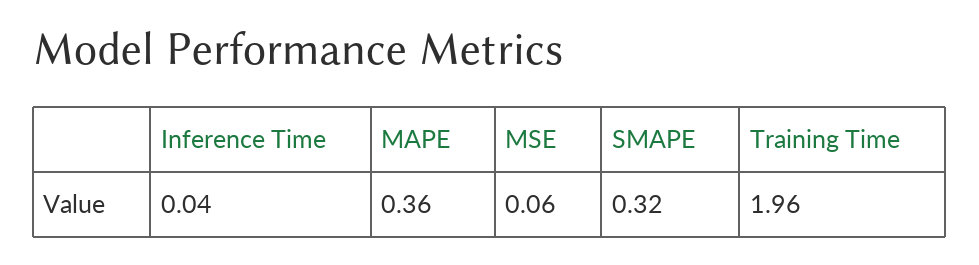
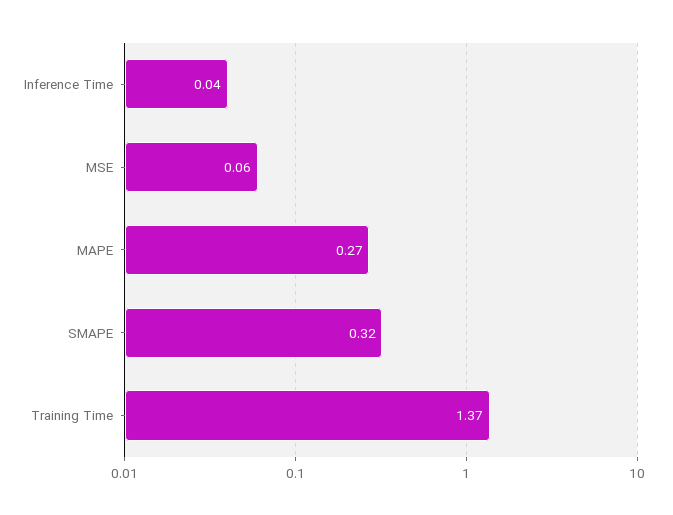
MAPE: 0.36 -> 0.27
Training Time: 1.96 -> 1.37

